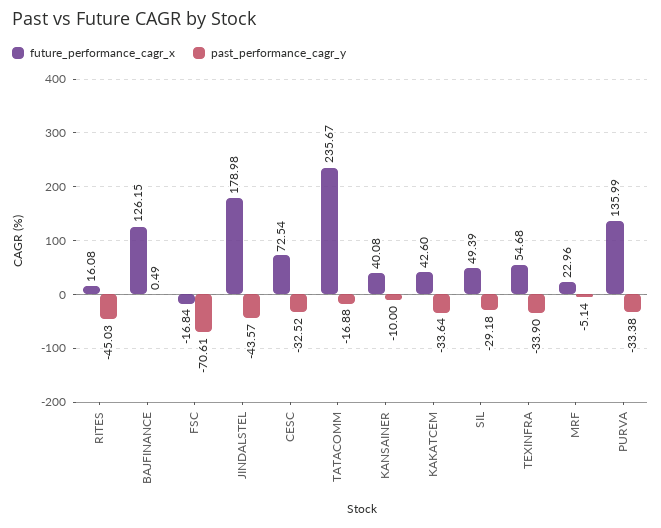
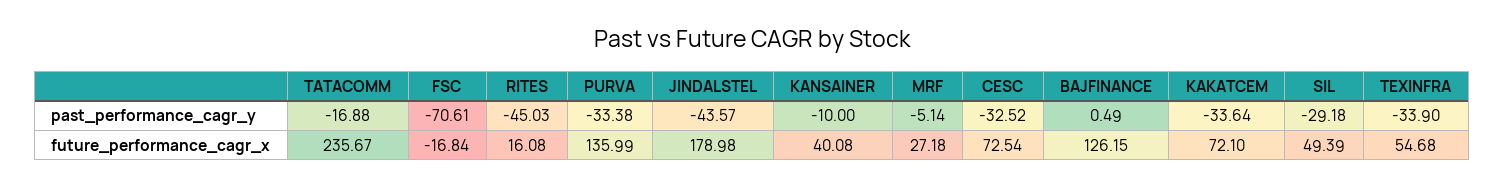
future_performance_cagr_x, KAKATCEM: 42.6 -> 72.1
future_performance_cagr_x, MRF: 22.96 -> 27.18

